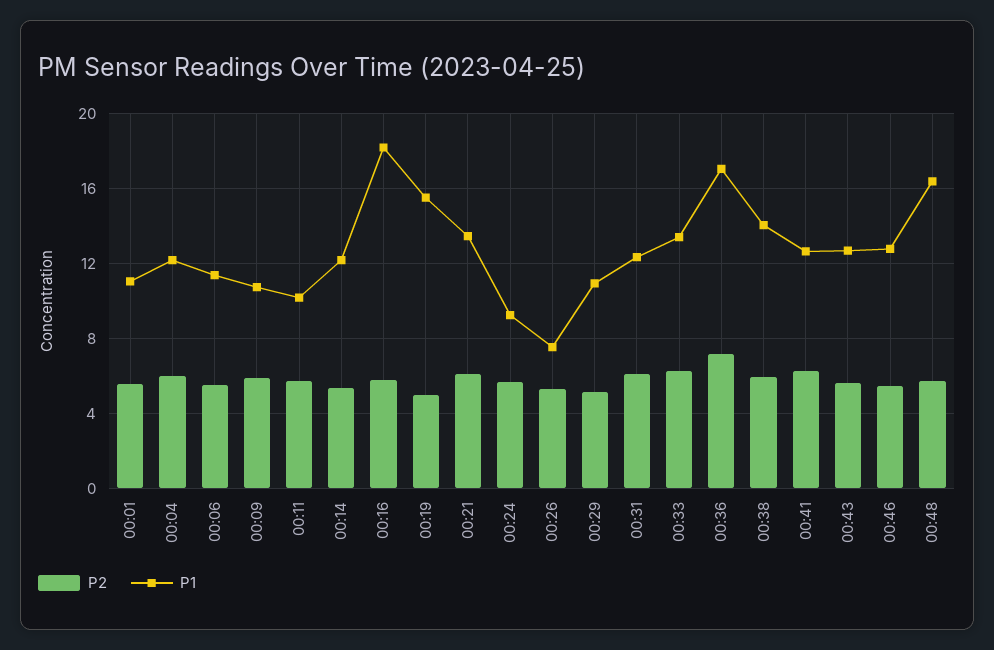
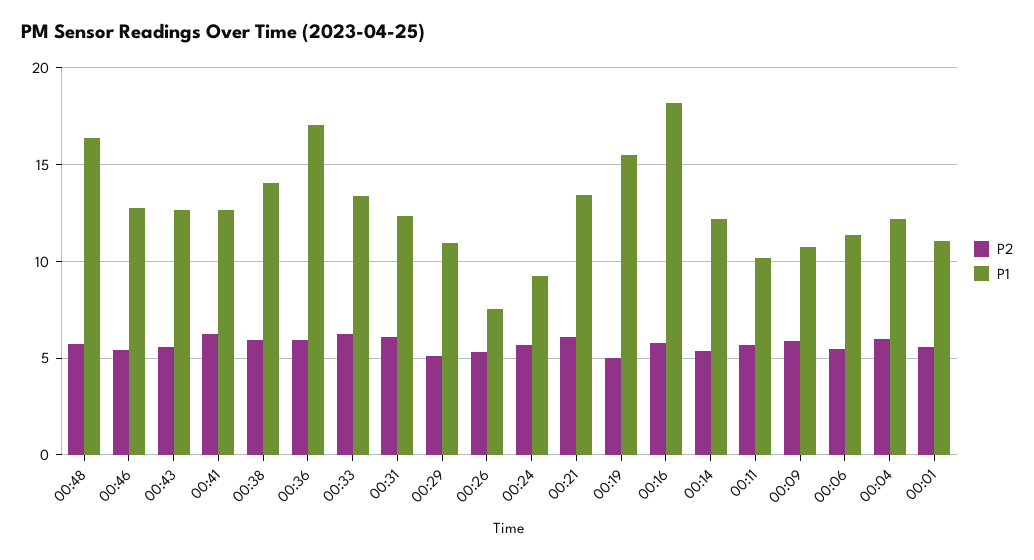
P2, 00:36: 7 -> 6

